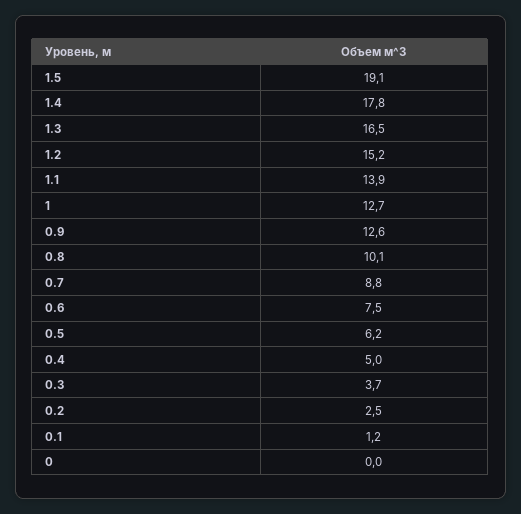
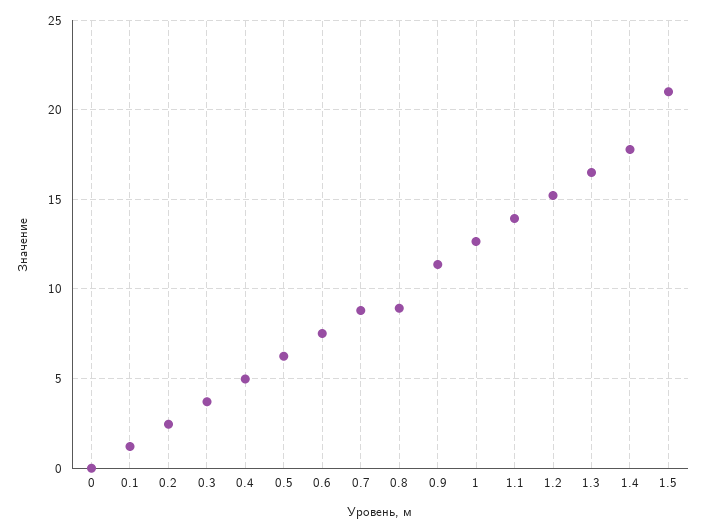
1.5: 19.1 -> 21
0.9: 12.6 -> 11.5
0.8: 10.1 -> 9

